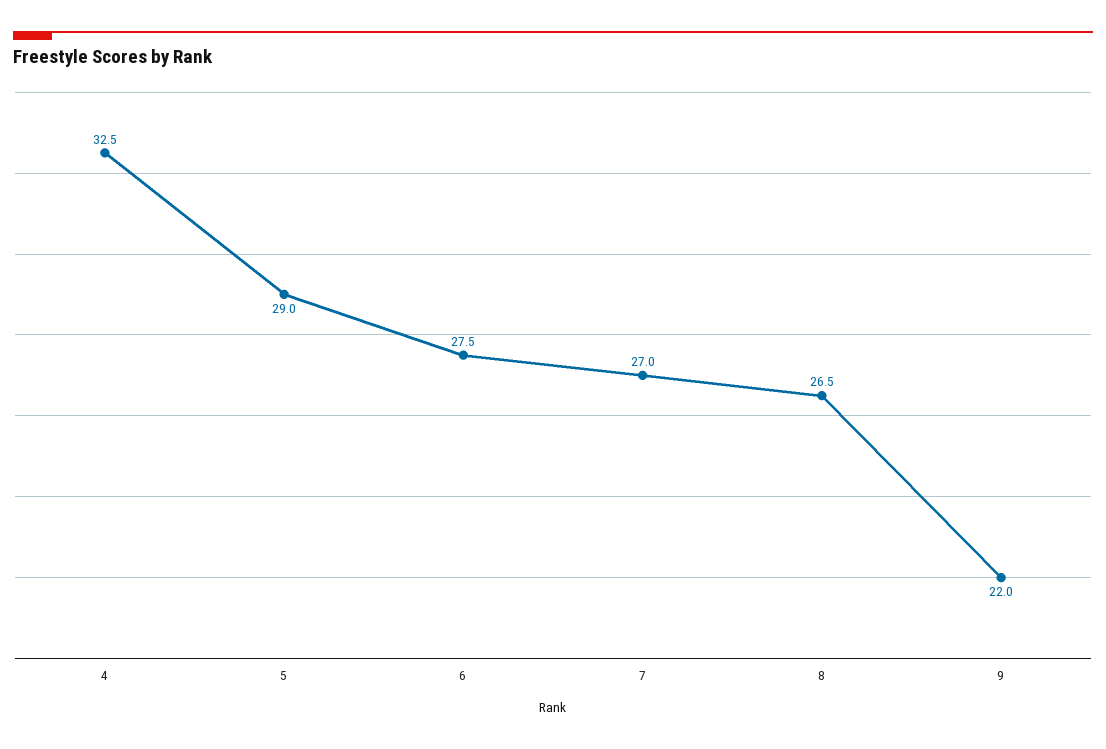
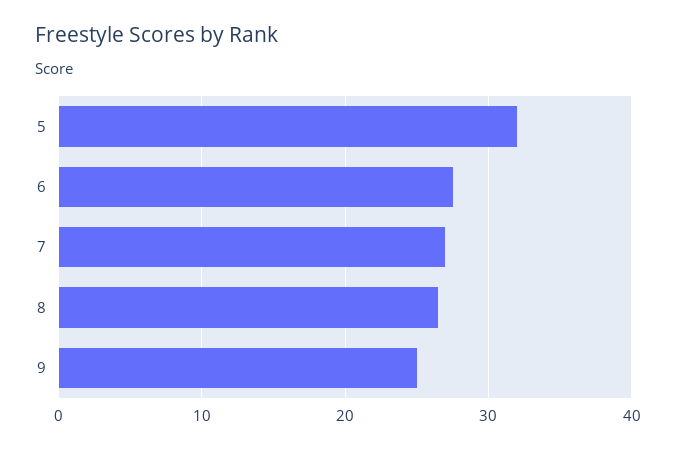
4: 32.5 -> none
5: 29 -> 32
9: 22 -> 25

